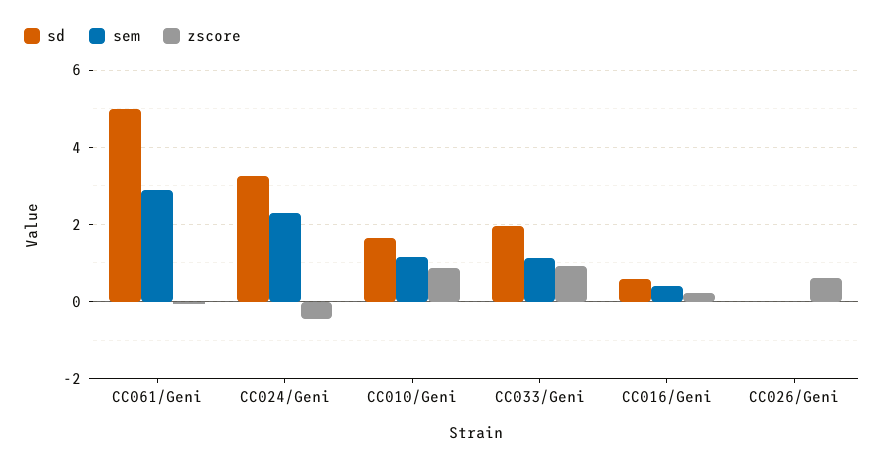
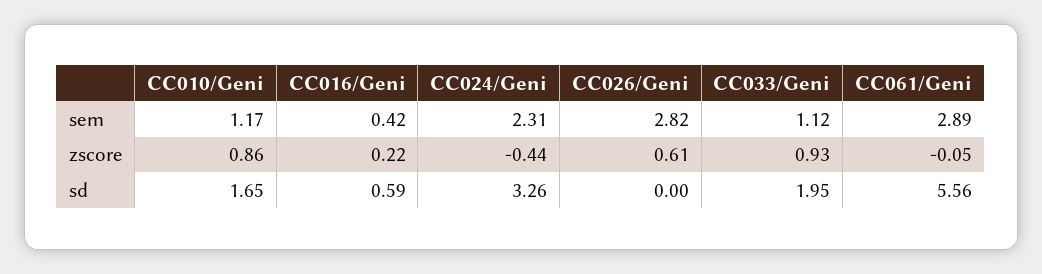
sd, CC061/Geni: 5 -> 5.56
sem, CC026/Geni: 0 -> 2.82

